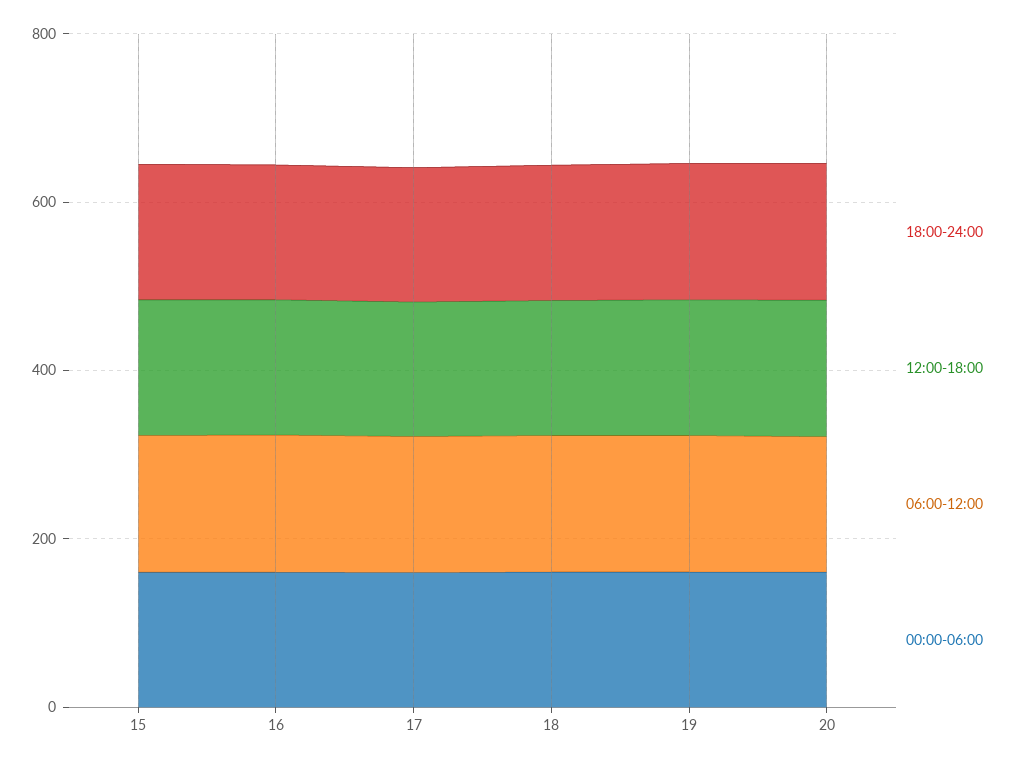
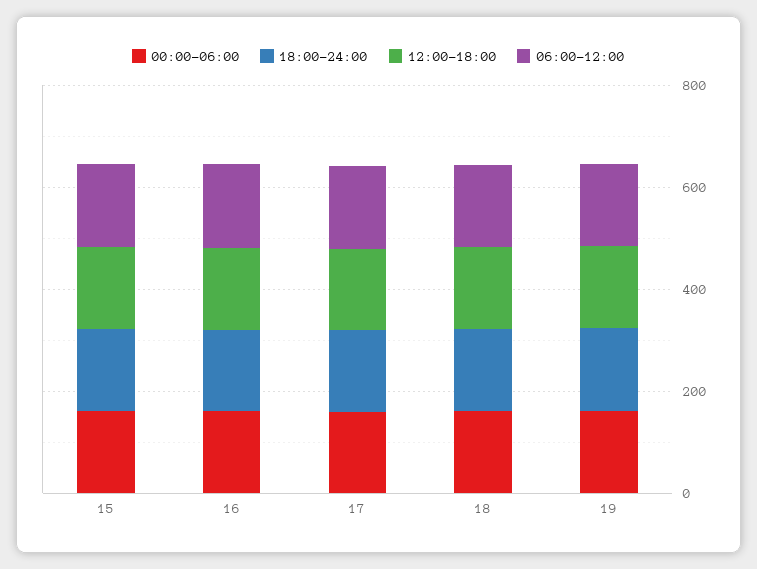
18:00-24:00, 20: 150 -> none
12:00-18:00, 20: 150 -> none
06:00-12:00, 20: 150 -> none
00:00-06:00, 20: 150 -> none

